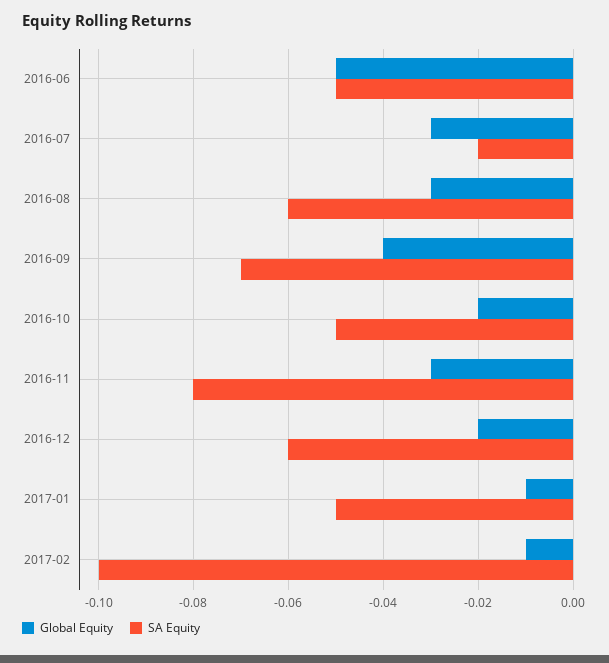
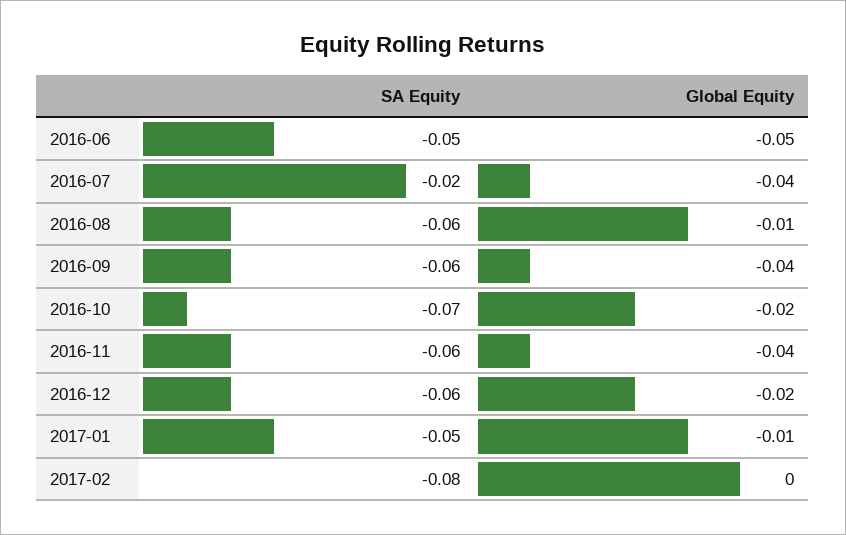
Global Equity, 2016-07: -0.03 -> -0.04
Global Equity, 2016-08: -0.03 -> -0.01
SA Equity, 2016-09: -0.07 -> -0.06
SA Equity, 2016-10: -0.05 -> -0.07
Global Equity, 2016-11: -0.03 -> -0.04
SA Equity, 2016-11: -0.08 -> -0.06
Global Equity, 2017-02: -0.01 -> 0
SA Equity, 2017-02: -0.1 -> -0.08

